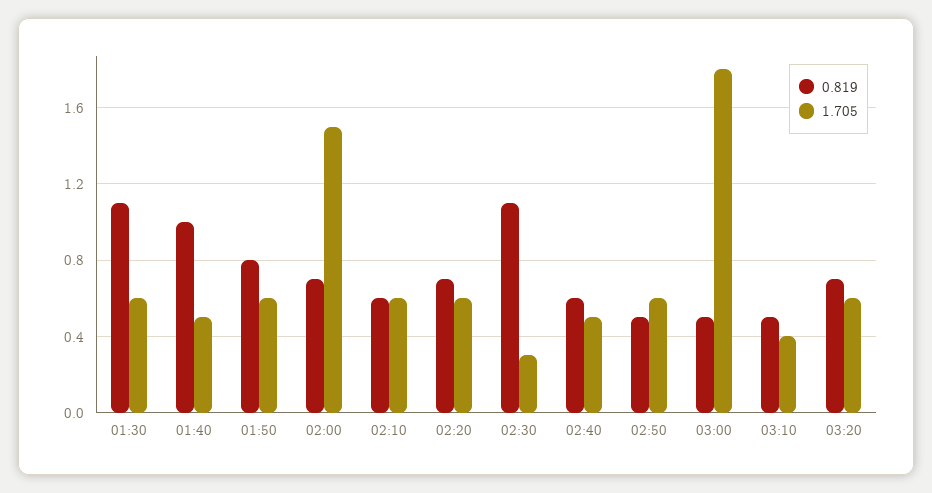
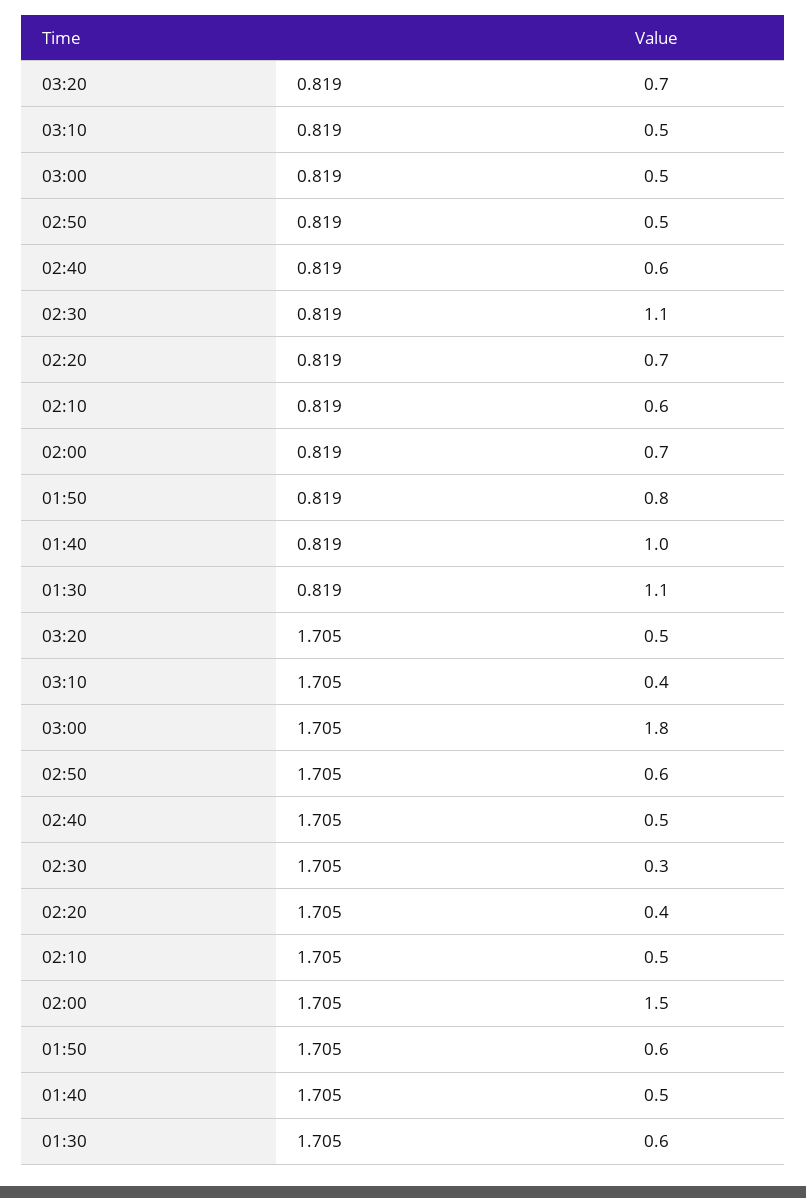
1.705, 02:10: 0.6 -> 0.5
1.705, 02:20: 0.6 -> 0.4
1.705, 03:20: 0.6 -> 0.5

